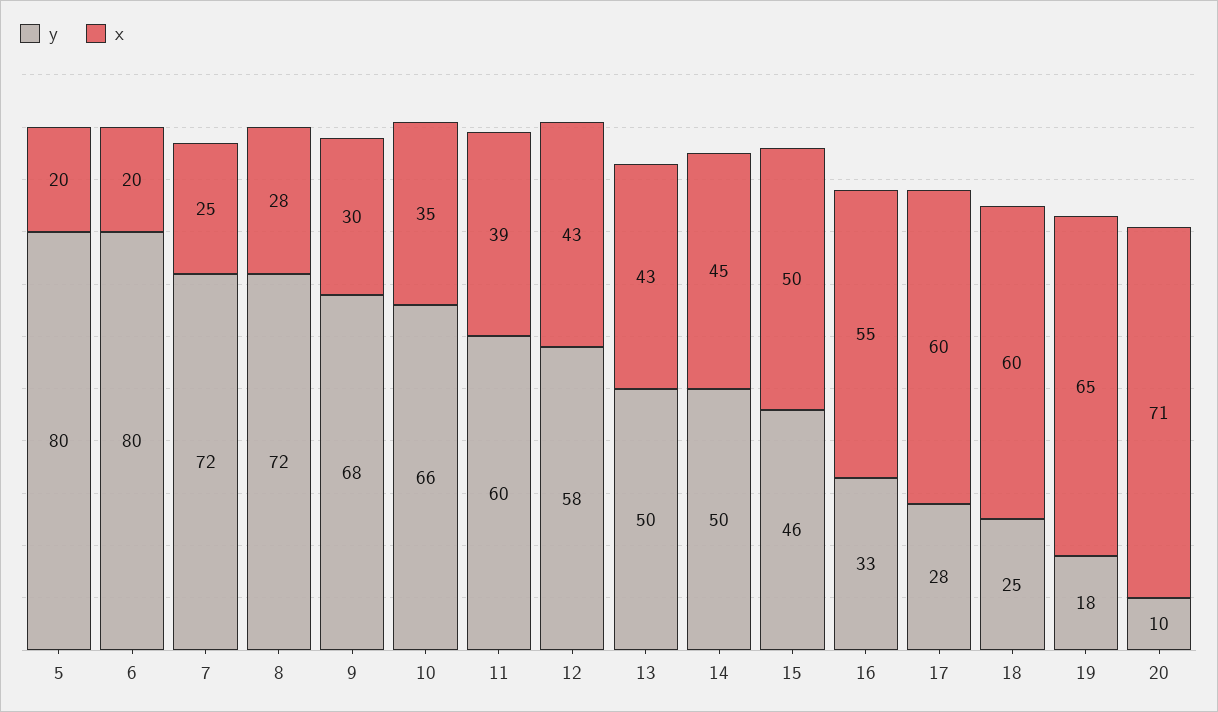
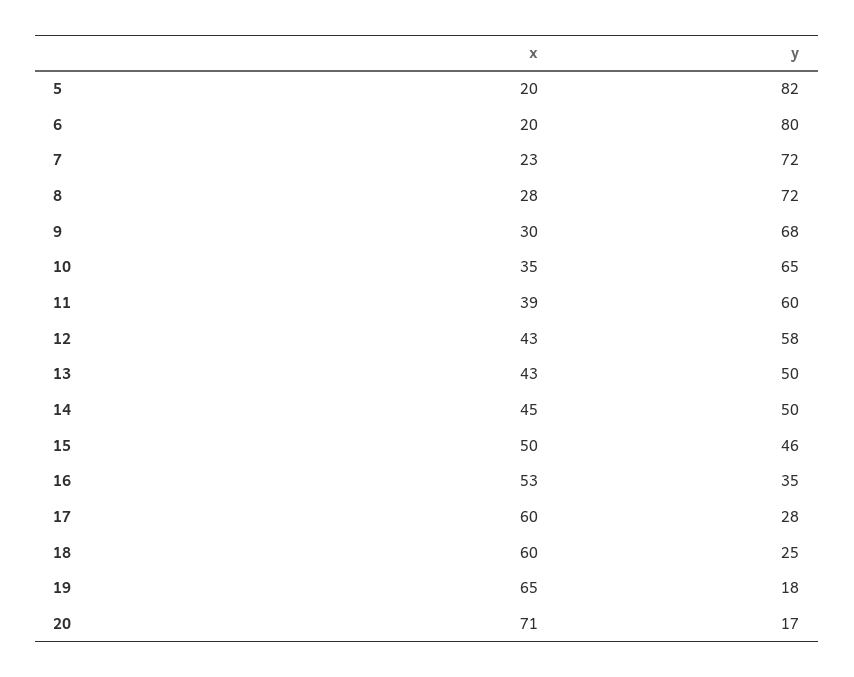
y, 5: 80 -> 82
x, 7: 25 -> 23
y, 10: 66 -> 65
y, 16: 33 -> 35
x, 16: 55 -> 53
y, 20: 10 -> 17

